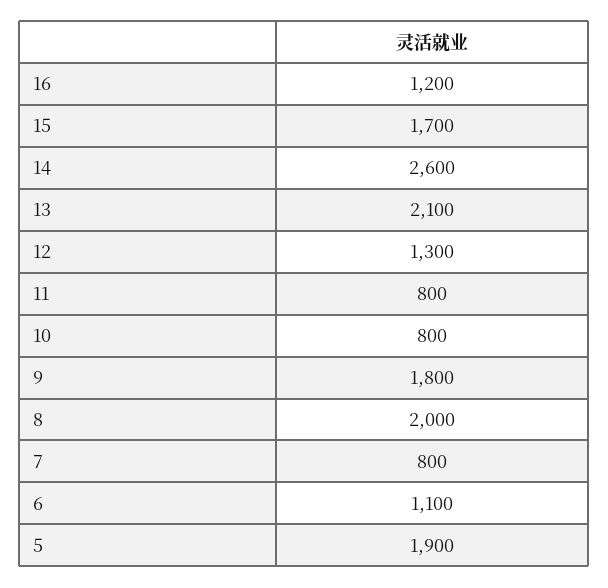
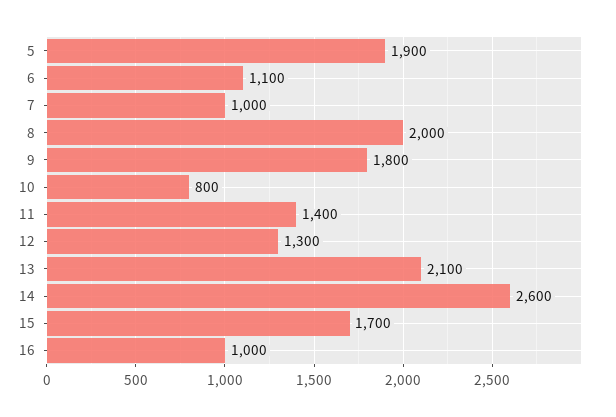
16: 1200 -> 1000
11: 800 -> 1400
7: 800 -> 1000

